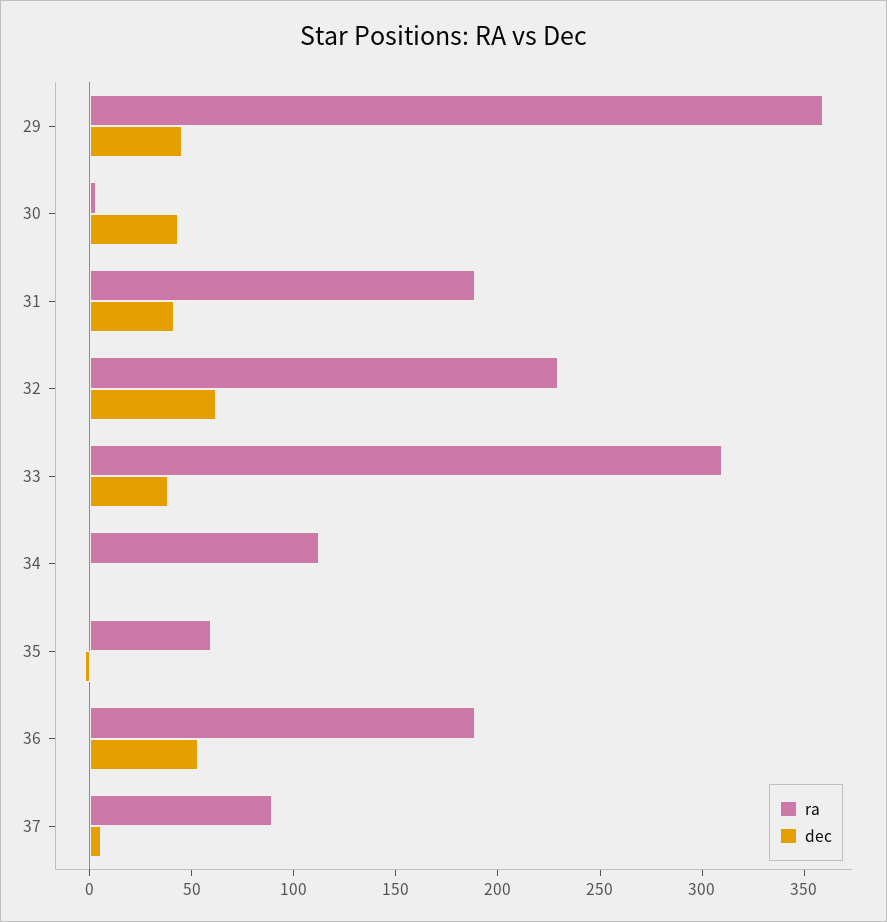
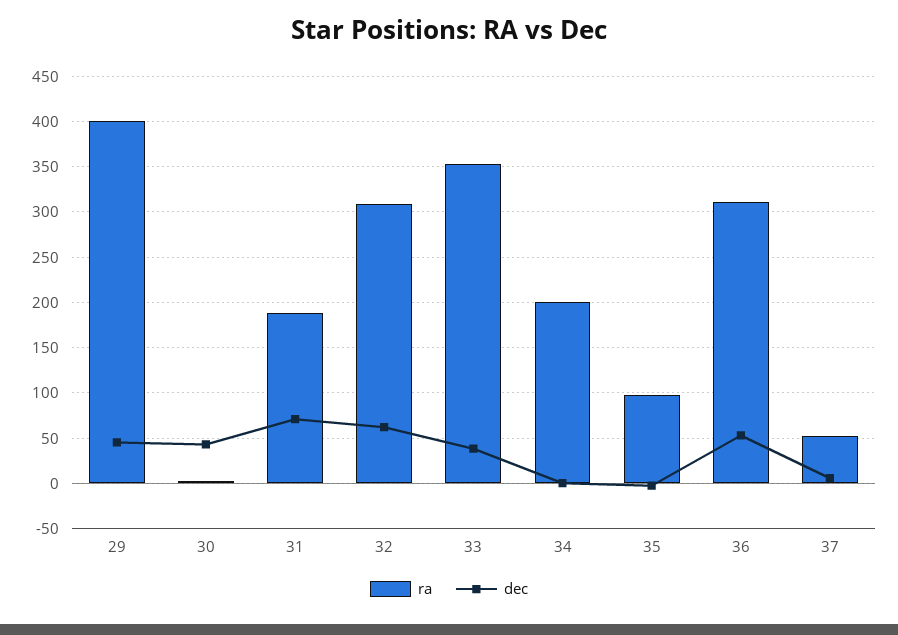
ra, 29: 360 -> 400
dec, 31: 40 -> 70
ra, 32: 230 -> 310
ra, 33: 310 -> 350
ra, 34: 110 -> 200
ra, 35: 60 -> 100
ra, 36: 190 -> 310
ra, 37: 90 -> 50

